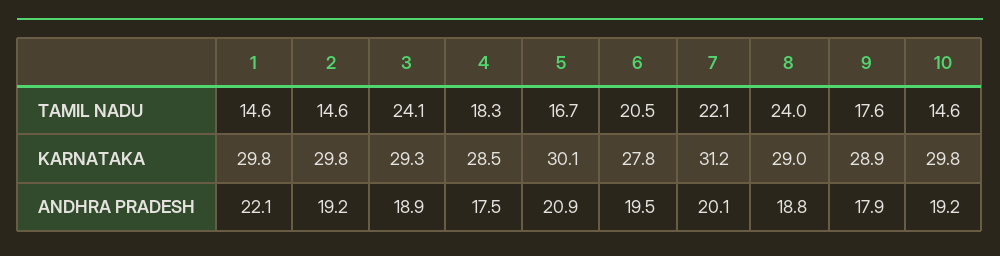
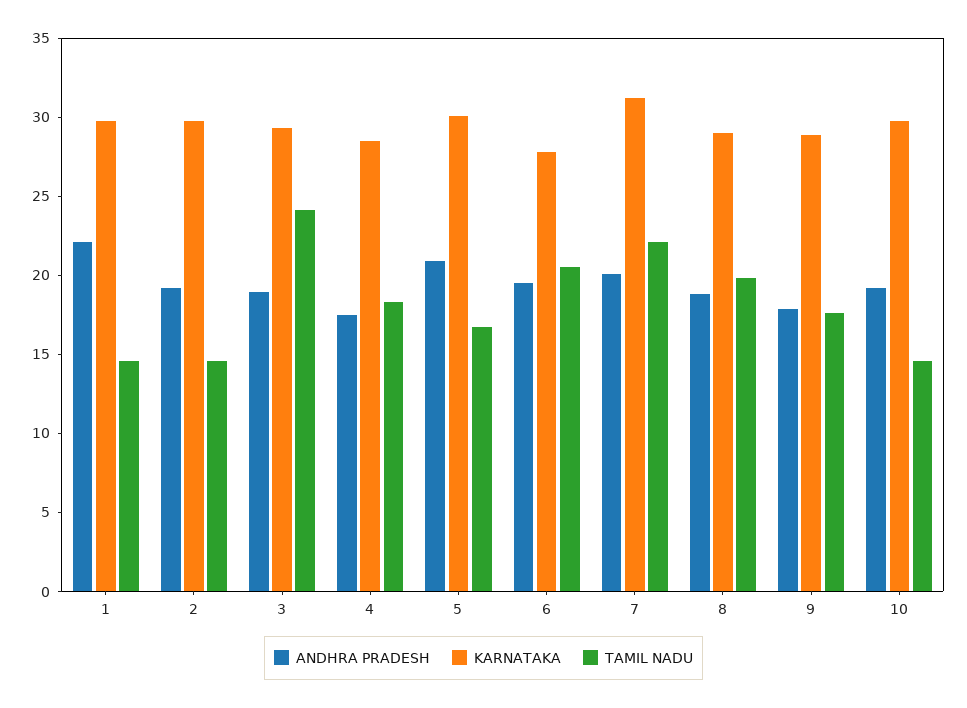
TAMIL NADU, 8: 24 -> 20

